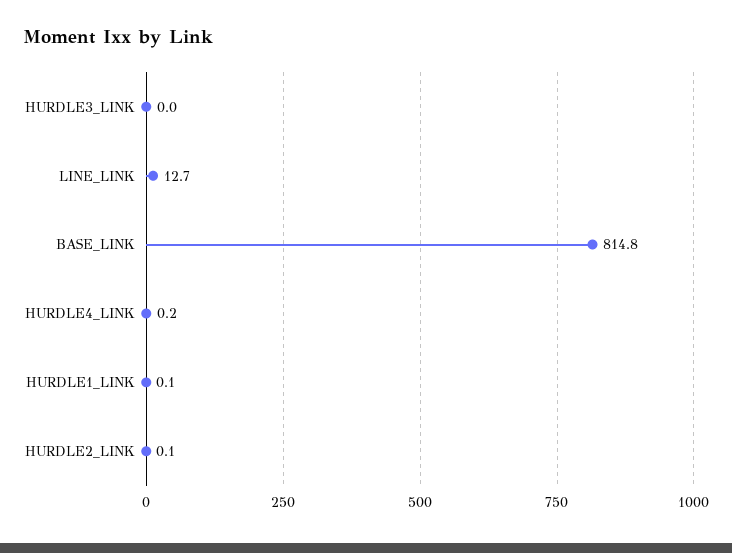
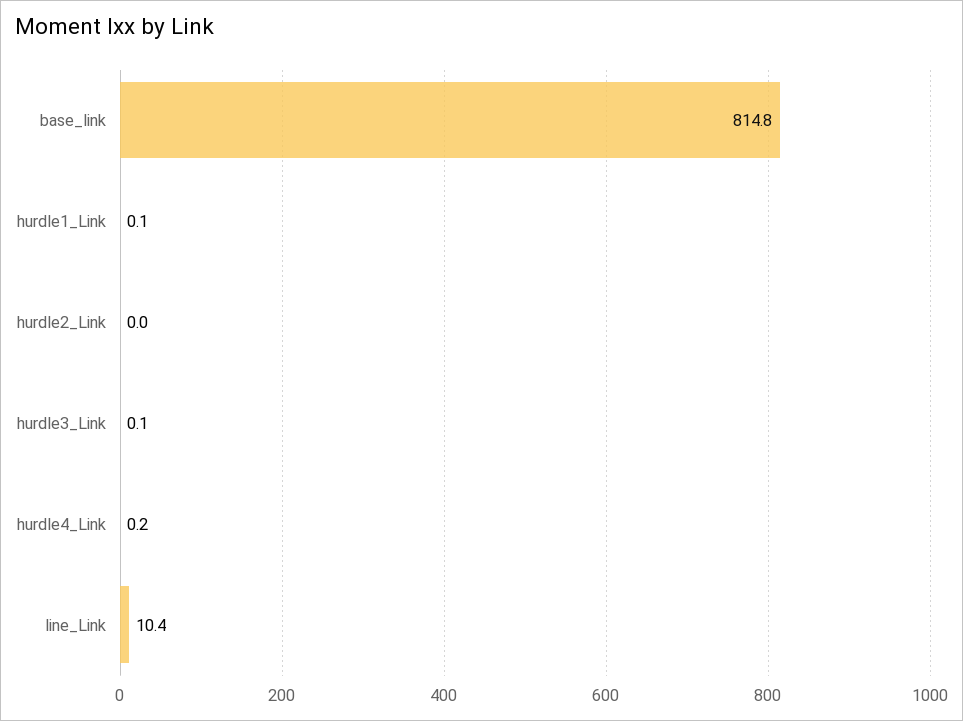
HURDLE3_LINK: 0 -> 0.1
LINE_LINK: 12.7 -> 10.4
HURDLE2_LINK: 0.1 -> 0

